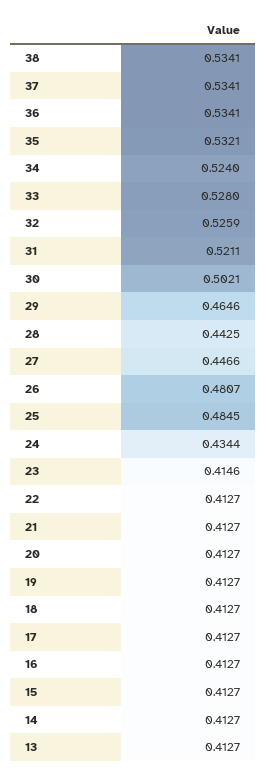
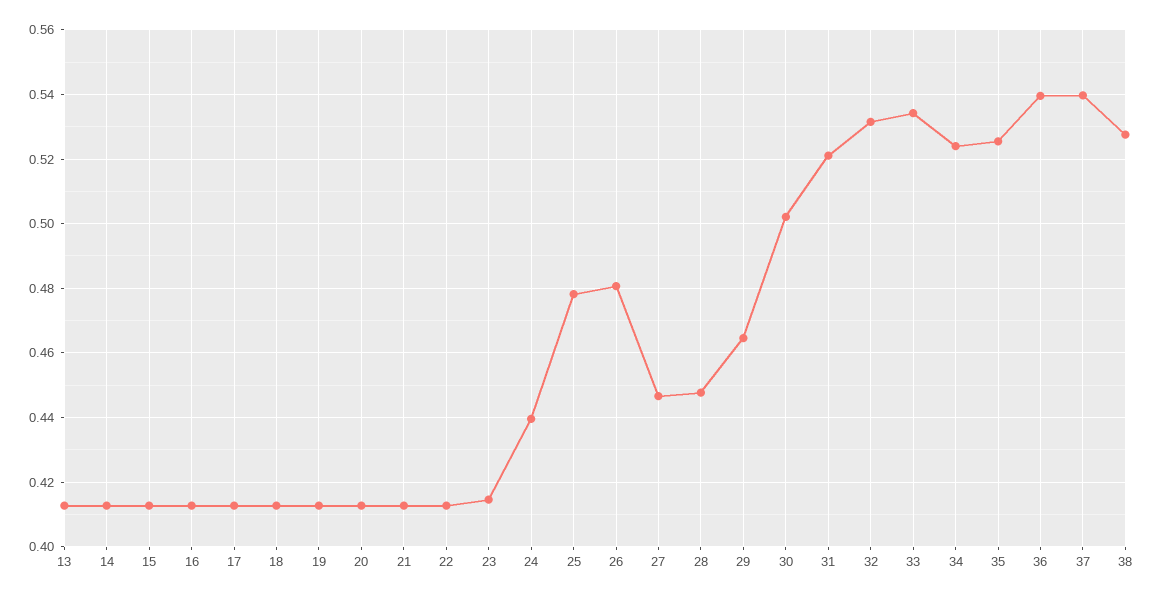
38: 0.5341 -> 0.528
37: 0.5341 -> 0.54
36: 0.5341 -> 0.54
35: 0.5321 -> 0.526
33: 0.528 -> 0.534
32: 0.5259 -> 0.532
28: 0.4425 -> 0.448
25: 0.4845 -> 0.478
24: 0.4344 -> 0.44

